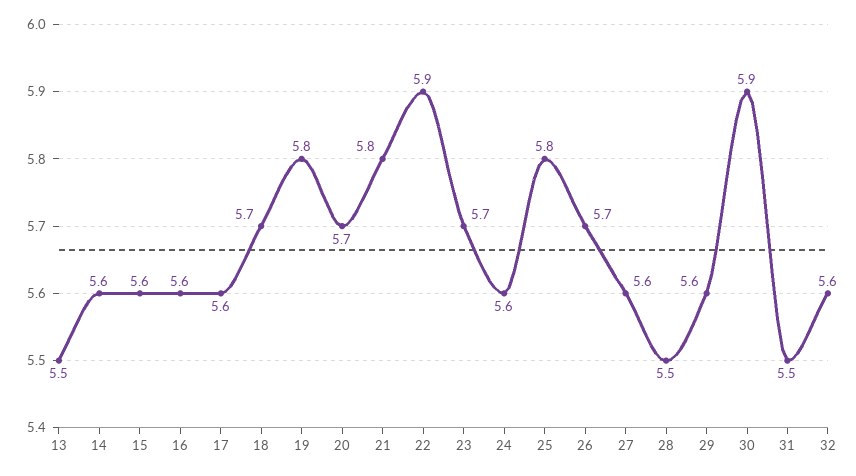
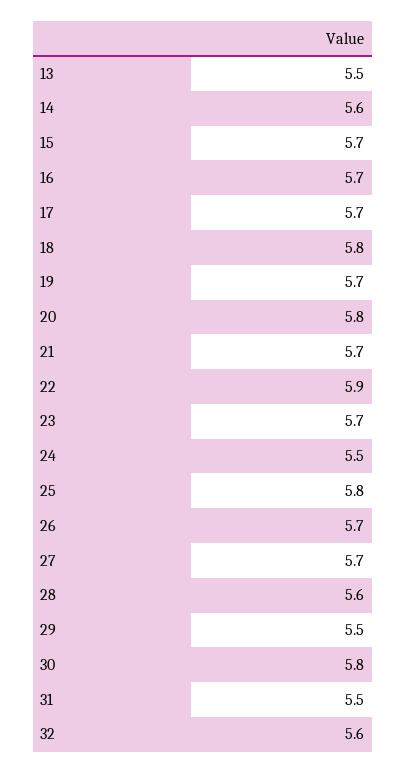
15: 5.6 -> 5.7
16: 5.6 -> 5.7
17: 5.6 -> 5.7
18: 5.7 -> 5.8
19: 5.8 -> 5.7
20: 5.7 -> 5.8
21: 5.8 -> 5.7
24: 5.6 -> 5.5
27: 5.6 -> 5.7
28: 5.5 -> 5.6
29: 5.6 -> 5.5
30: 5.9 -> 5.8

